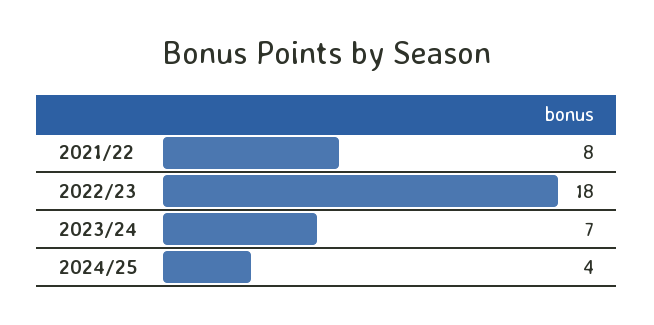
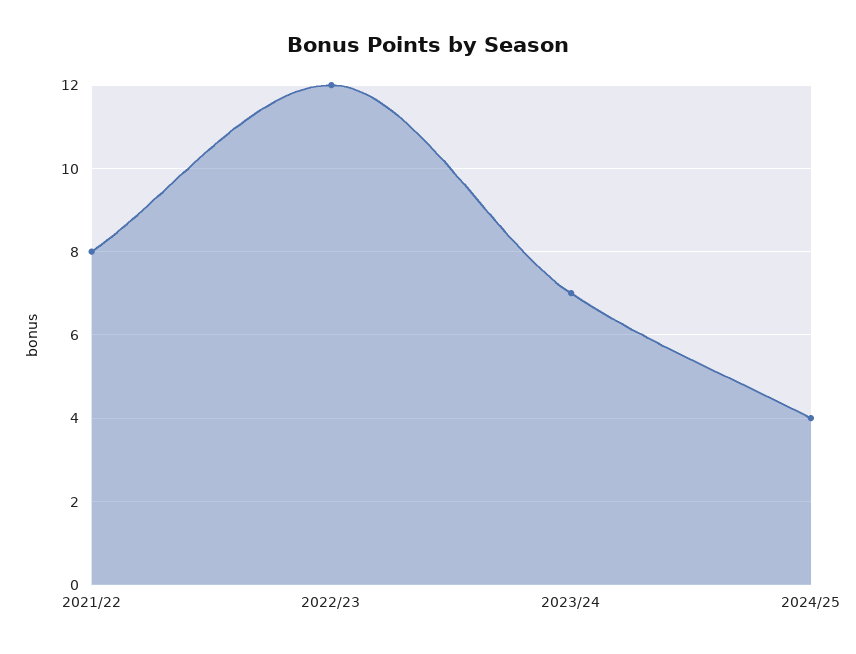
2022/23: 18 -> 12

